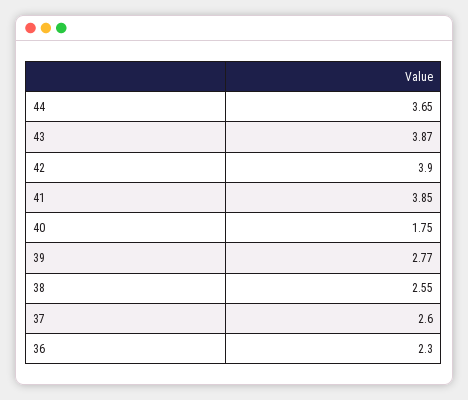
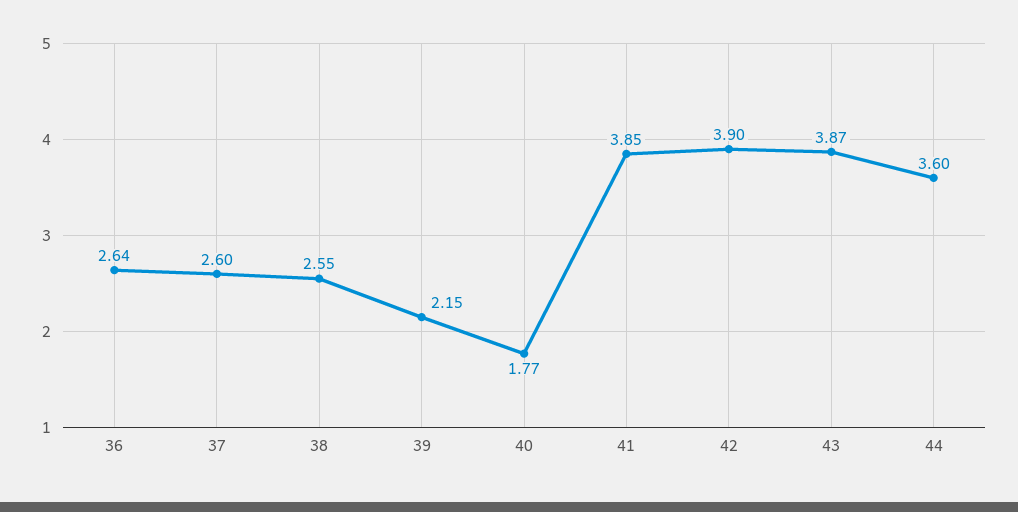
44: 3.65 -> 3.6
40: 1.75 -> 1.77
39: 2.77 -> 2.15
36: 2.3 -> 2.64

